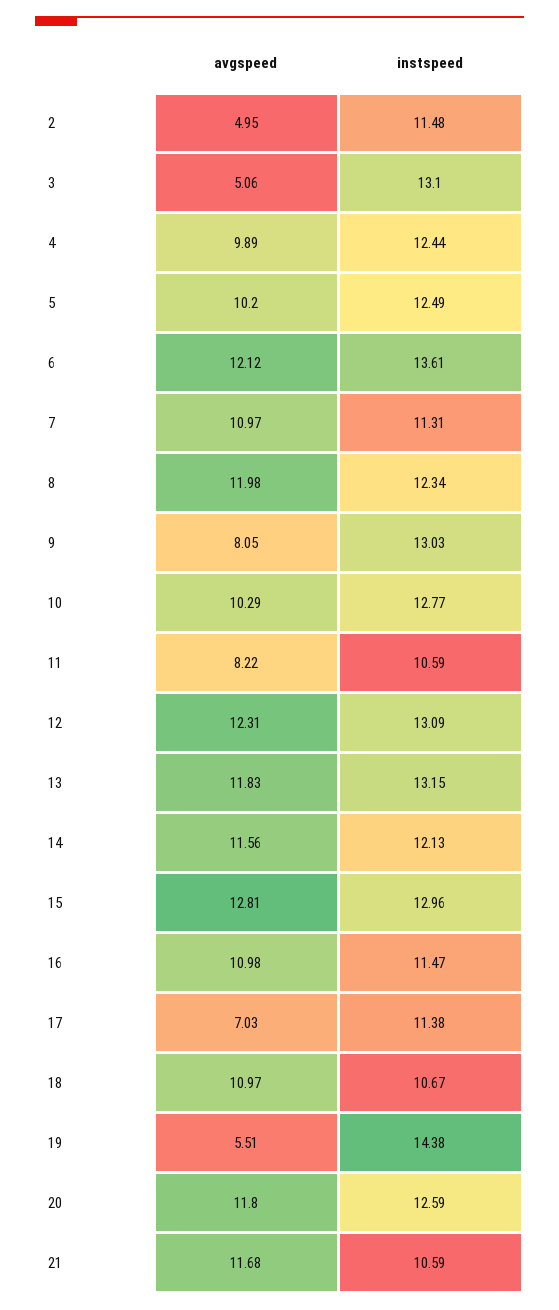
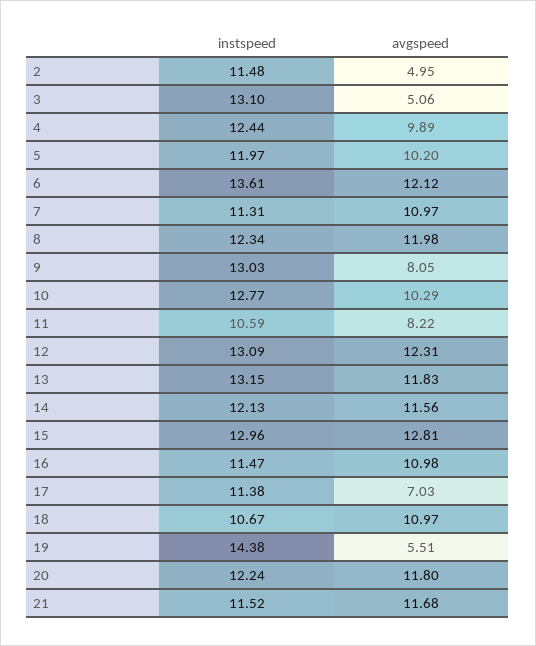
instspeed, 5: 12.49 -> 11.97
instspeed, 20: 12.59 -> 12.24
instspeed, 21: 10.59 -> 11.52

